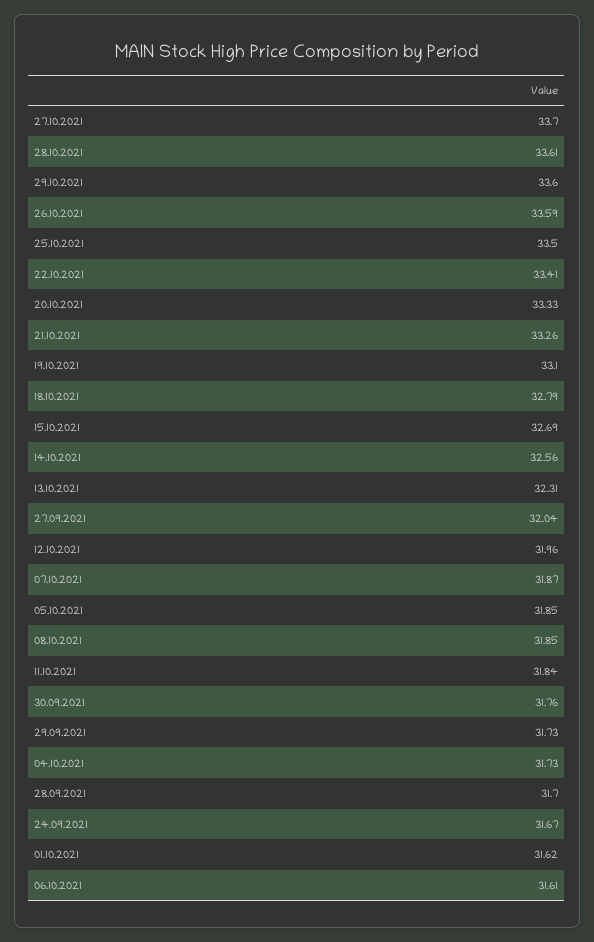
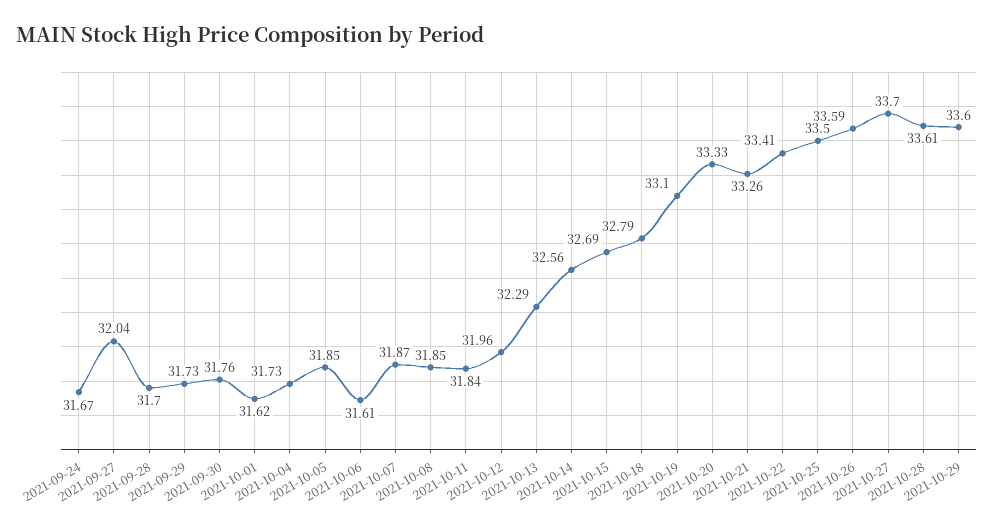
13.10.2021: 32.31 -> 32.29

